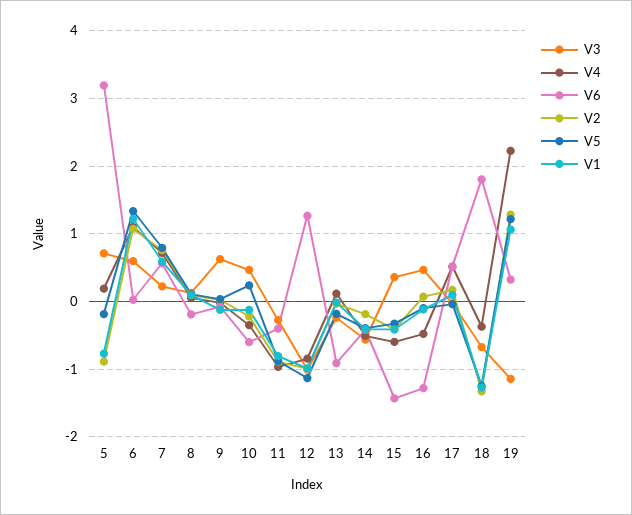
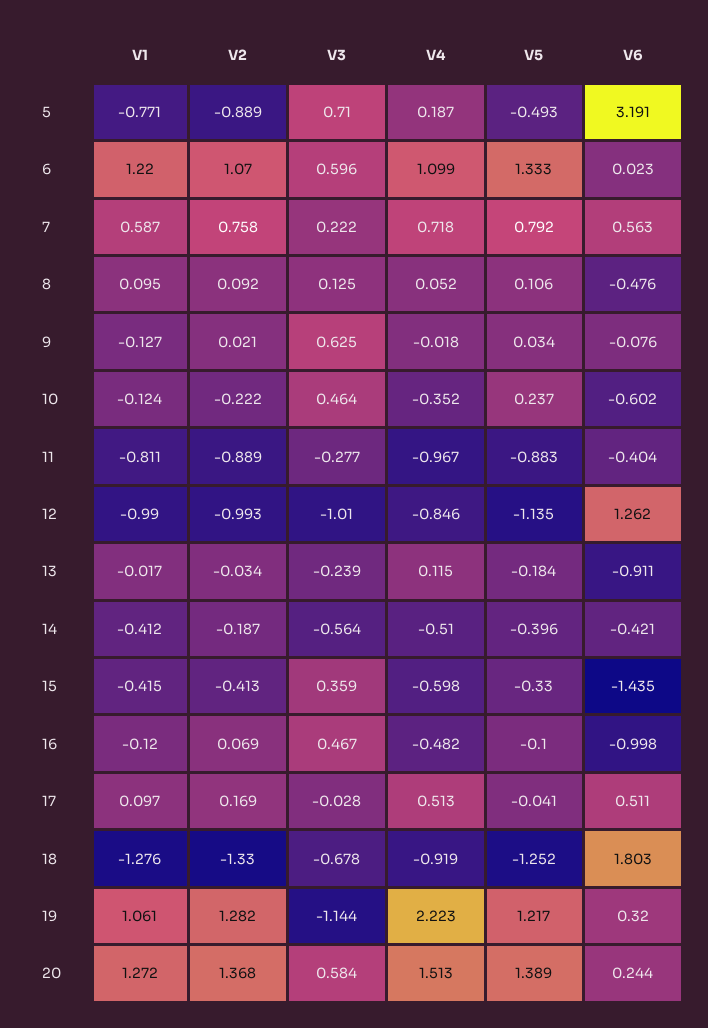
V5, 5: -0.2 -> -0.493
V6, 8: -0.2 -> -0.476
V6, 16: -1.3 -> -0.998
V4, 18: -0.4 -> -0.919
V1, 20: none -> 1.272
V2, 20: none -> 1.368
V3, 20: none -> 0.584
V4, 20: none -> 1.513
V5, 20: none -> 1.389
V6, 20: none -> 0.244

